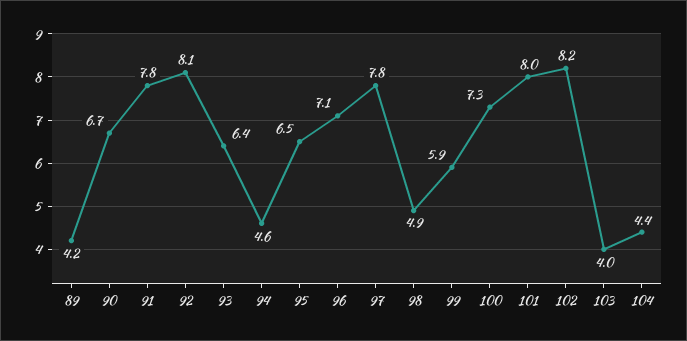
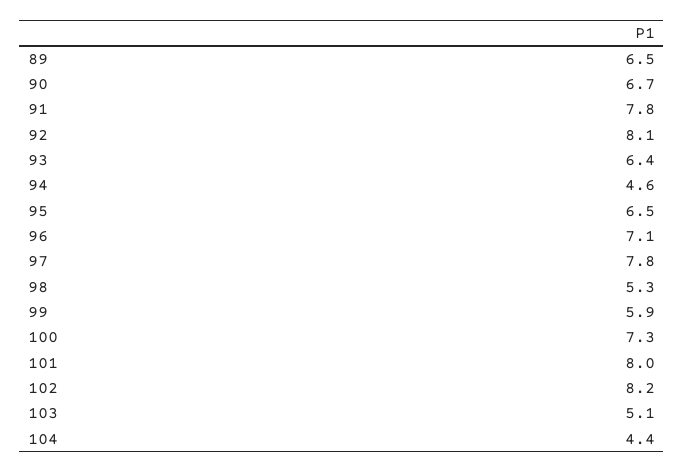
89: 4.2 -> 6.5
98: 4.9 -> 5.3
103: 4 -> 5.1

